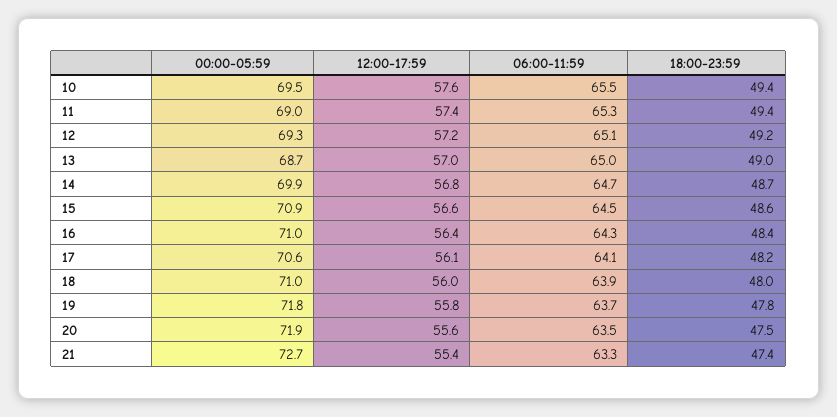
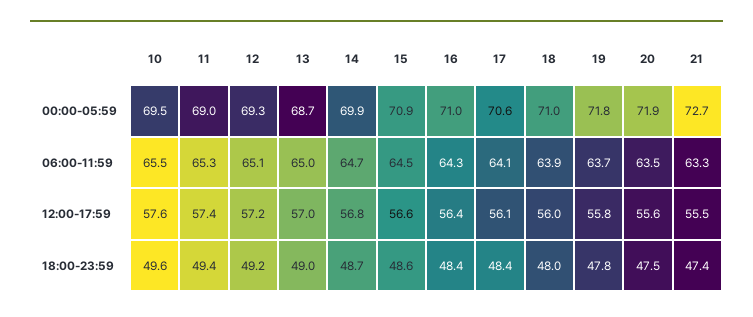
18:00-23:59, 10: 49.4 -> 49.6
18:00-23:59, 17: 48.2 -> 48.4
12:00-17:59, 21: 55.4 -> 55.5

